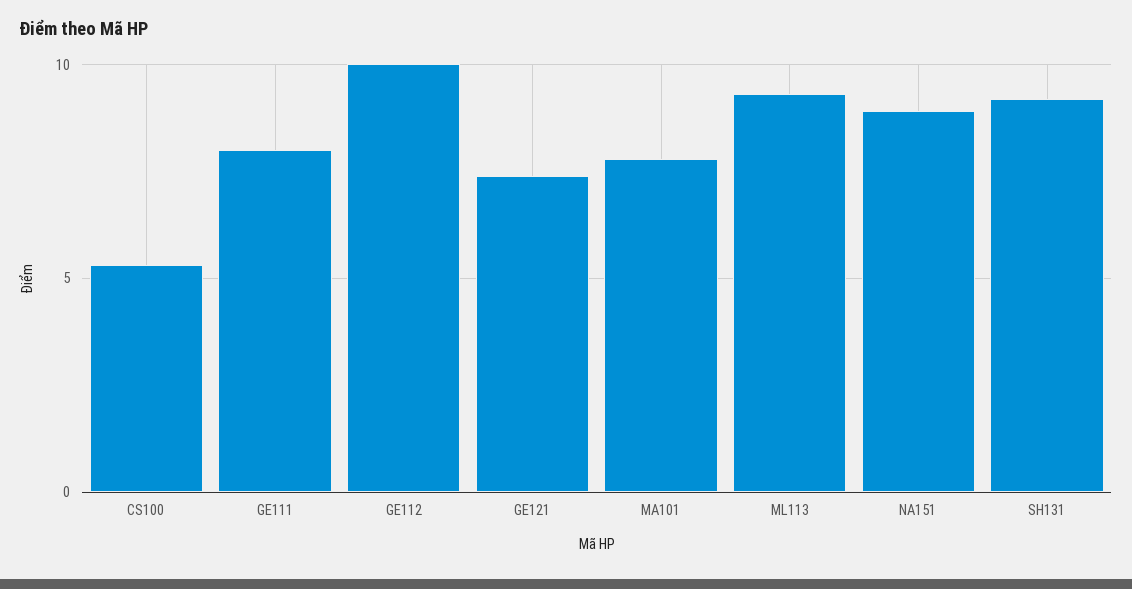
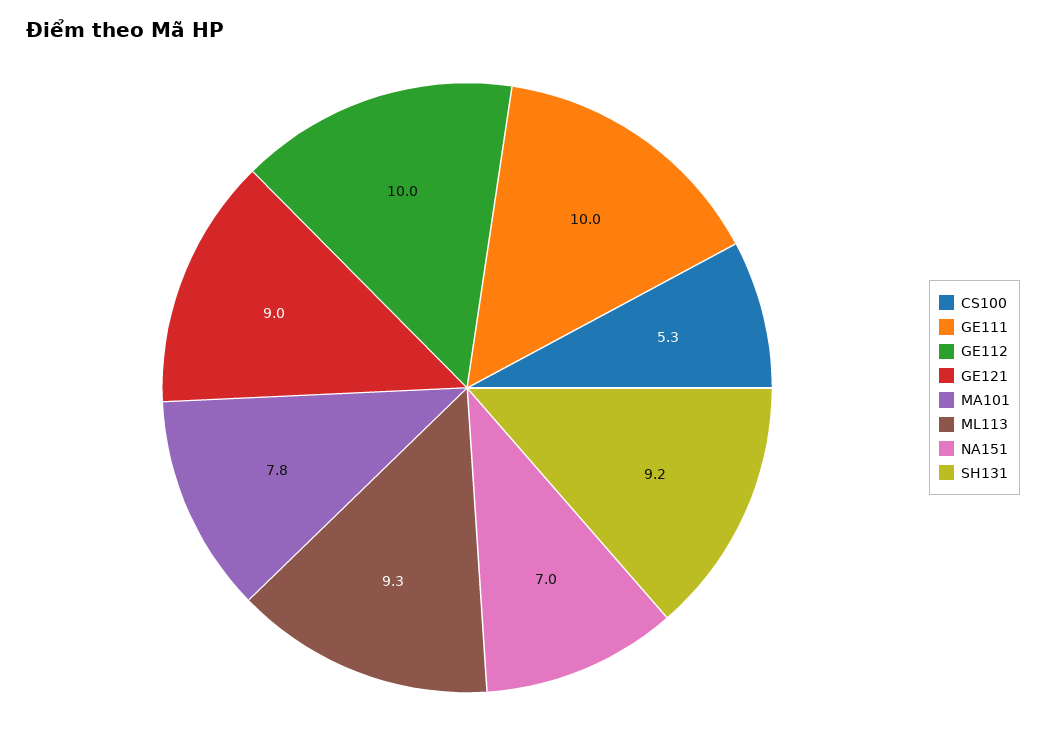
GE111: 8 -> 10
GE121: 7.5 -> 9
NA151: 9 -> 7

